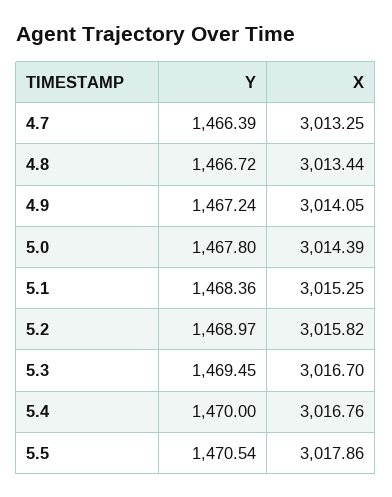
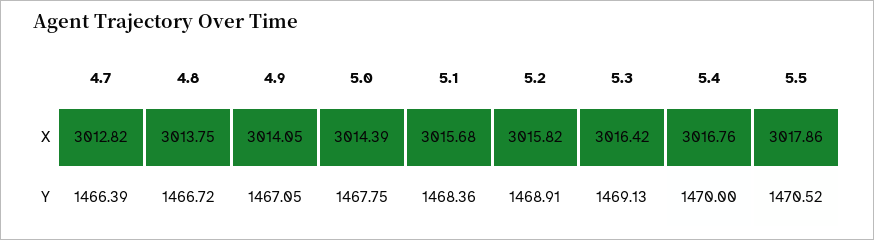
X, 4.7: 3013.25 -> 3012.82
X, 4.8: 3013.44 -> 3013.75
Y, 4.9: 1467.24 -> 1467.05
Y, 5.0: 1467.8 -> 1467.75
X, 5.1: 3015.25 -> 3015.68
Y, 5.2: 1468.97 -> 1468.91
Y, 5.3: 1469.45 -> 1469.13
X, 5.3: 3016.7 -> 3016.42
Y, 5.5: 1470.54 -> 1470.52

